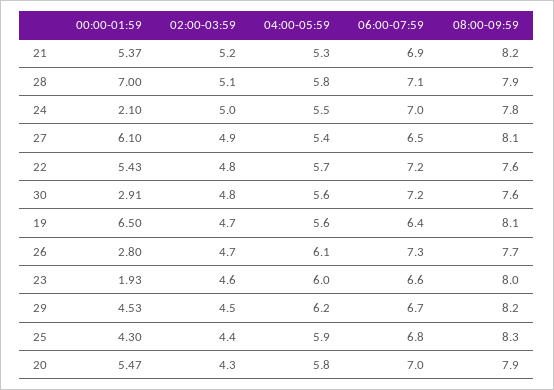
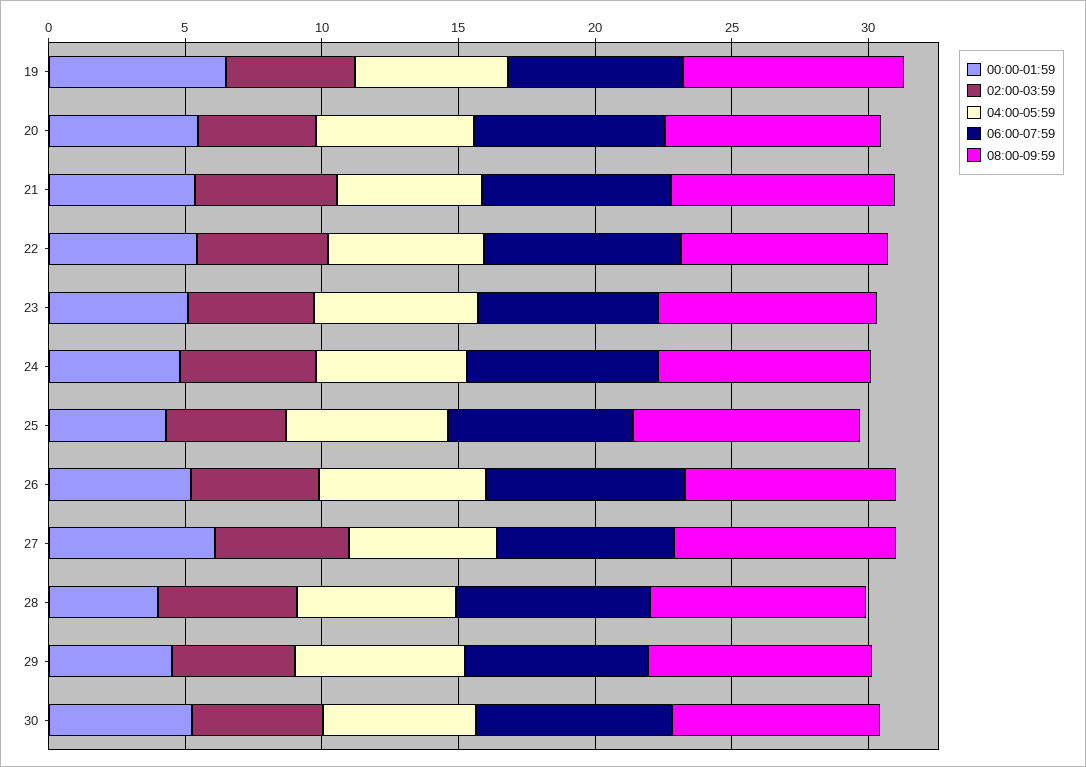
00:00-01:59, 28: 7 -> 4
00:00-01:59, 24: 2.1 -> 5
00:00-01:59, 30: 2.91 -> 5
00:00-01:59, 26: 2.8 -> 5
00:00-01:59, 23: 1.93 -> 5

